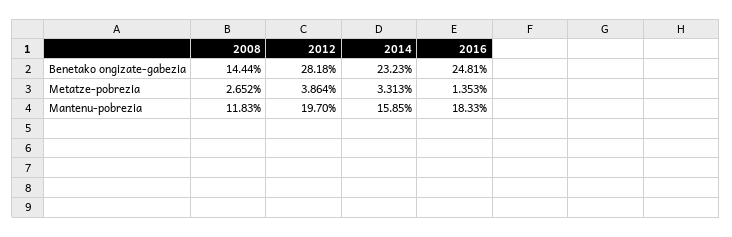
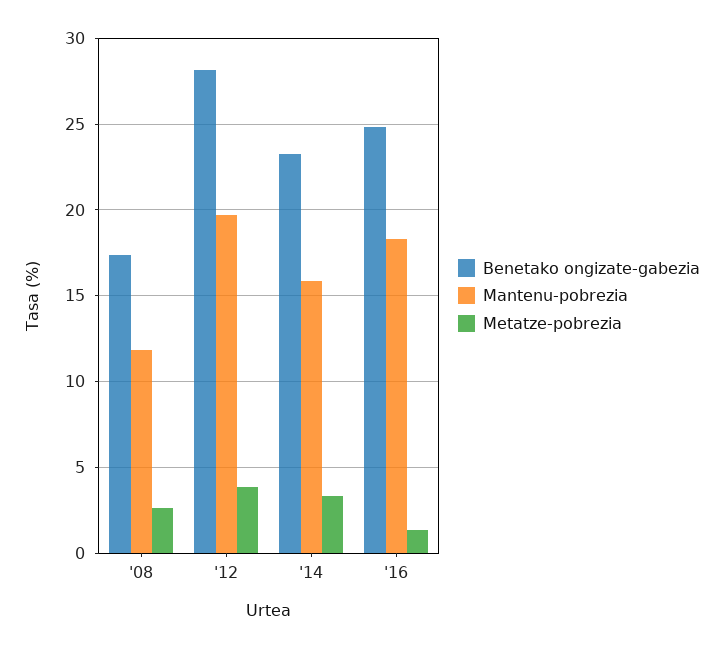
Benetako ongizate-gabezia, 2008: 14.44 -> 17.5

